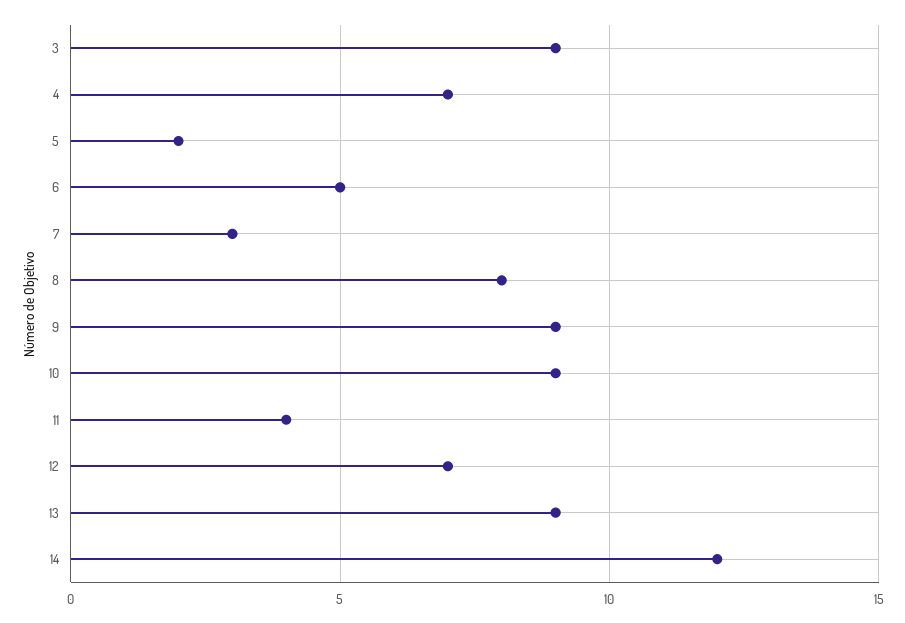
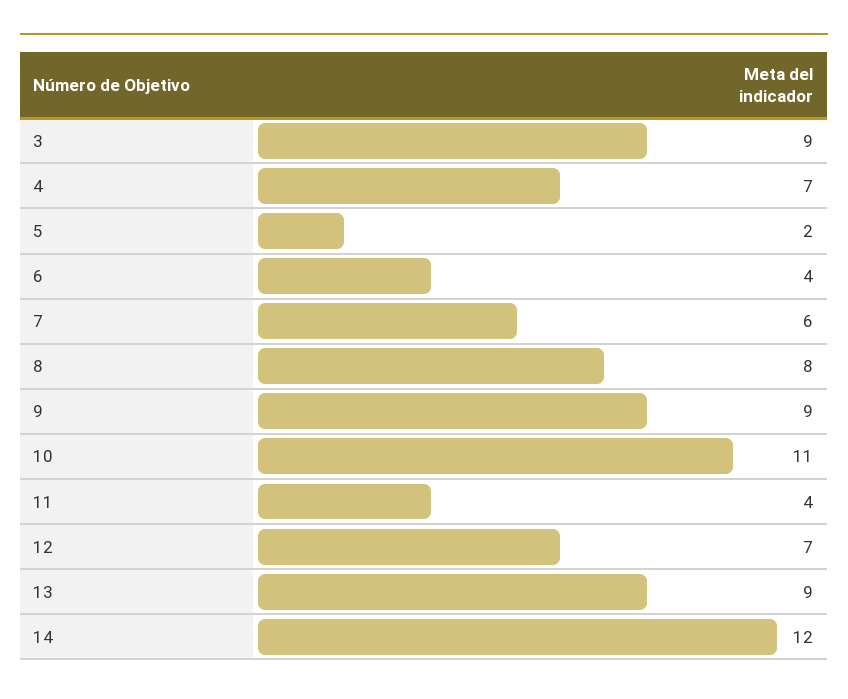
6: 5 -> 4
7: 3 -> 6
10: 9 -> 11

